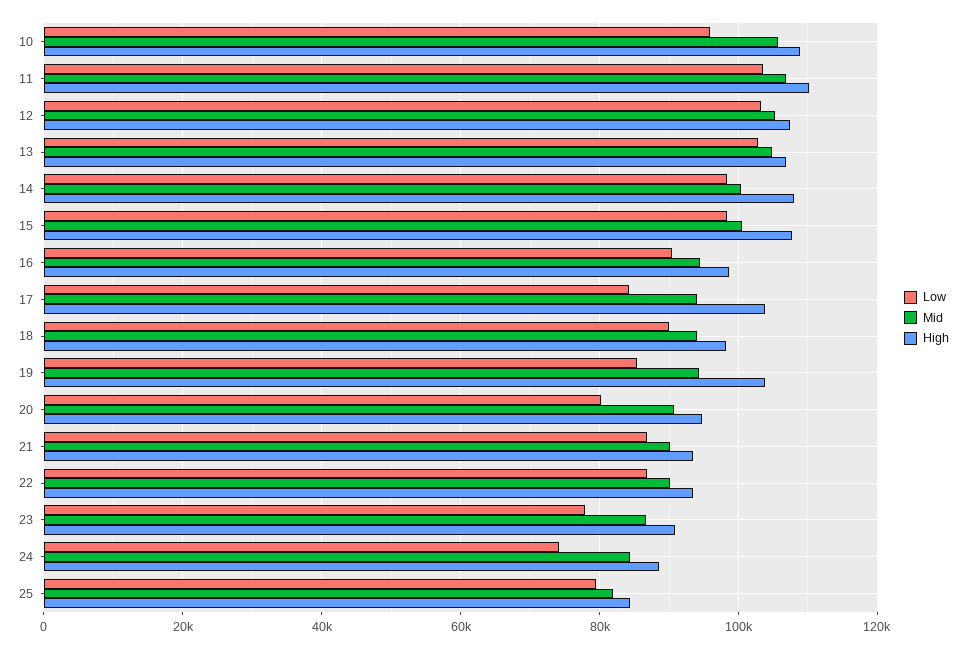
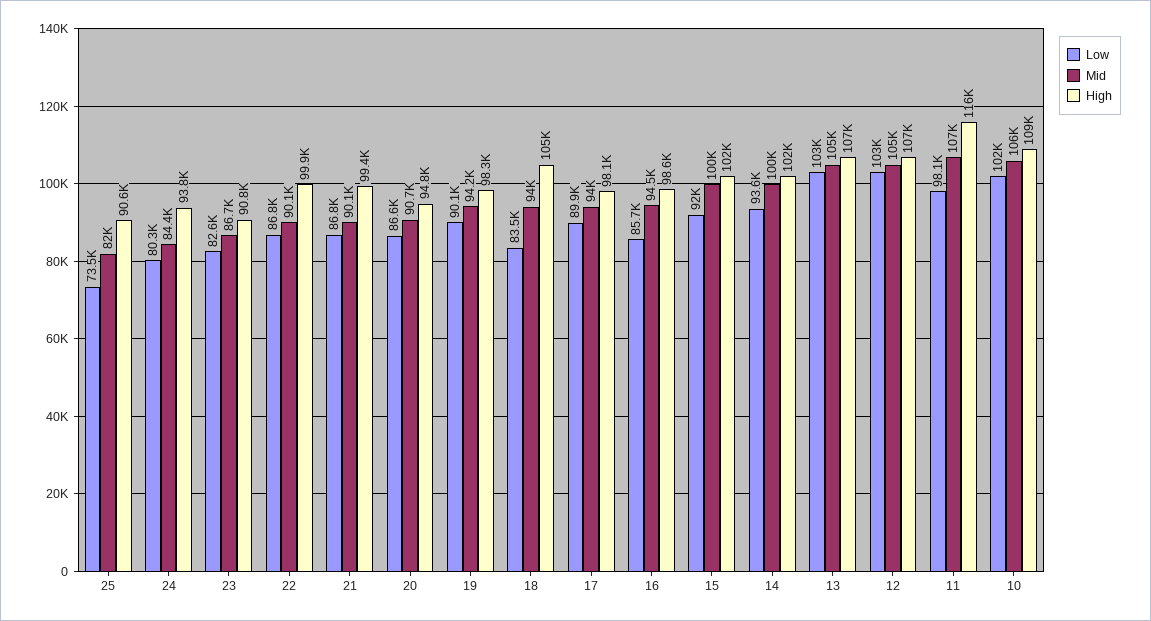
Low, 10: 96000 -> 102000
Low, 11: 104000 -> 98100
High, 11: 110000 -> 116000
Low, 14: 98000 -> 93600
High, 14: 108000 -> 102000
Low, 15: 98000 -> 92000
High, 15: 108000 -> 102000
Low, 16: 90000 -> 85700
Low, 17: 84000 -> 89900
High, 17: 104000 -> 98100
Low, 18: 90000 -> 83500
High, 18: 98000 -> 105000
Low, 19: 86000 -> 90100
High, 19: 104000 -> 98300
Low, 20: 80000 -> 86600
High, 21: 94000 -> 99400
High, 22: 94000 -> 99900
Low, 23: 78000 -> 82600
Low, 24: 74000 -> 80300
High, 24: 88000 -> 93800
Low, 25: 80000 -> 73500
High, 25: 84000 -> 90600

